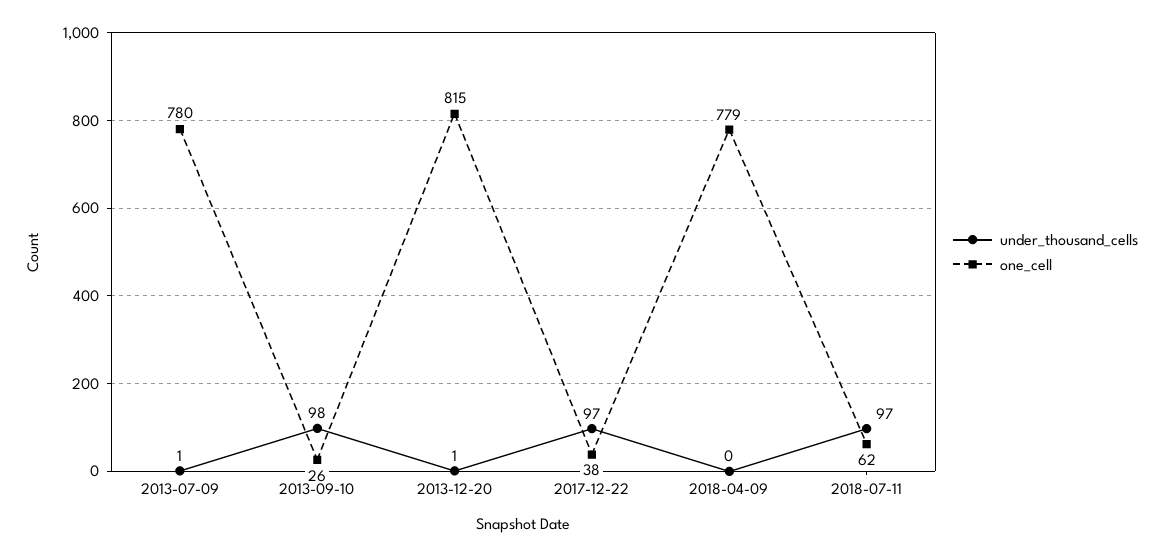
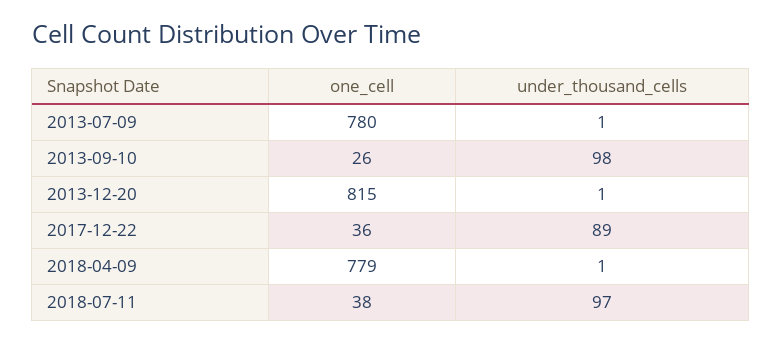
under_thousand_cells, 2017-12-22: 97 -> 89
one_cell, 2017-12-22: 38 -> 36
under_thousand_cells, 2018-04-09: 0 -> 1
one_cell, 2018-07-11: 62 -> 38

